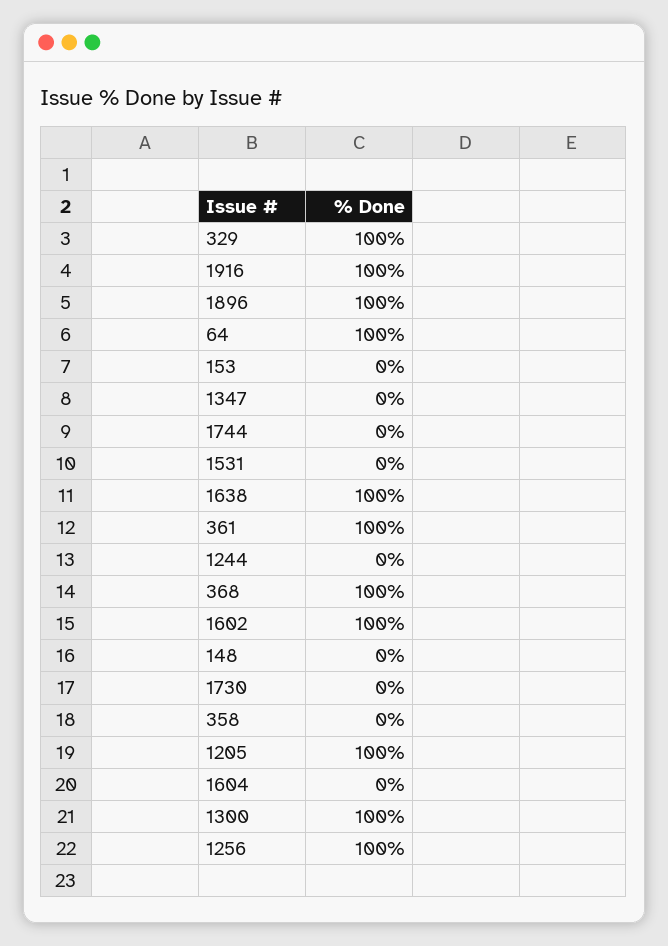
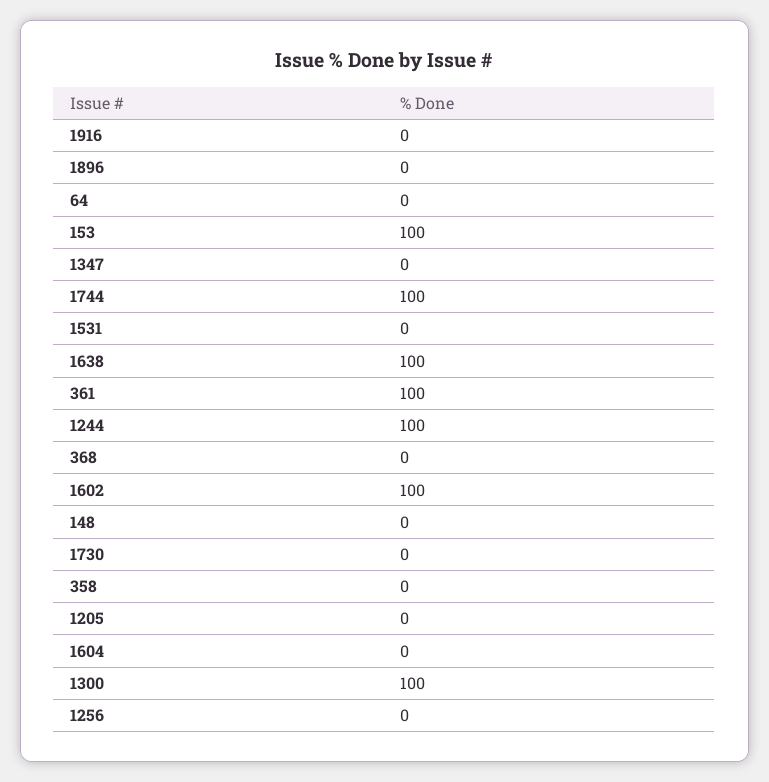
329: 100 -> none
1916: 100 -> 0
1896: 100 -> 0
64: 100 -> 0
153: 0 -> 100
1744: 0 -> 100
1244: 0 -> 100
368: 100 -> 0
1205: 100 -> 0
1256: 100 -> 0

